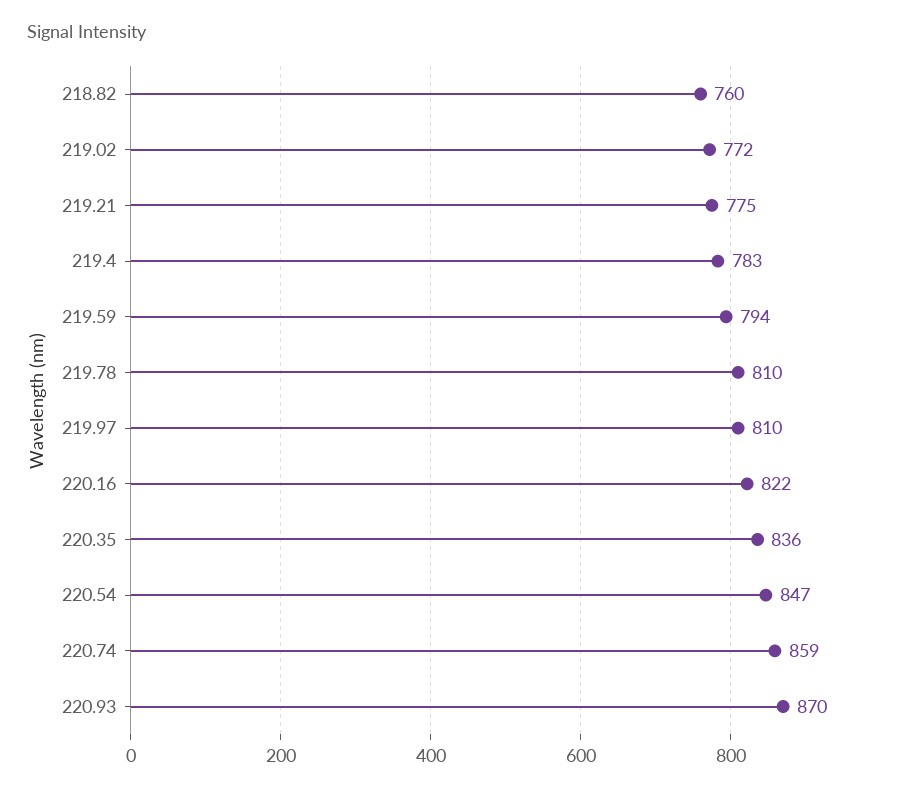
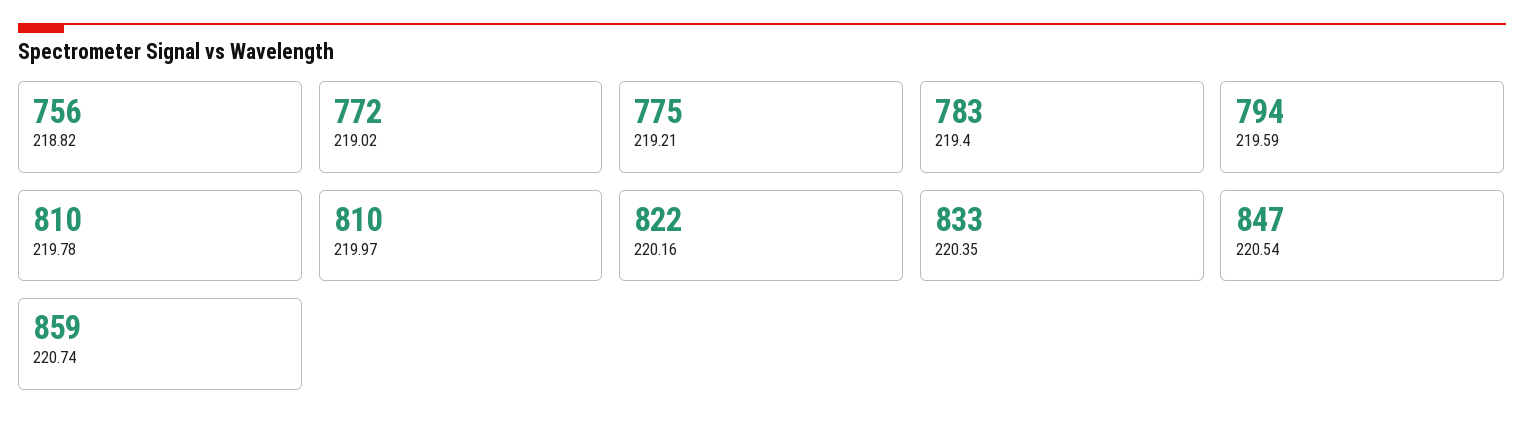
218.82: 760 -> 756
220.35: 836 -> 833
220.93: 870 -> none

